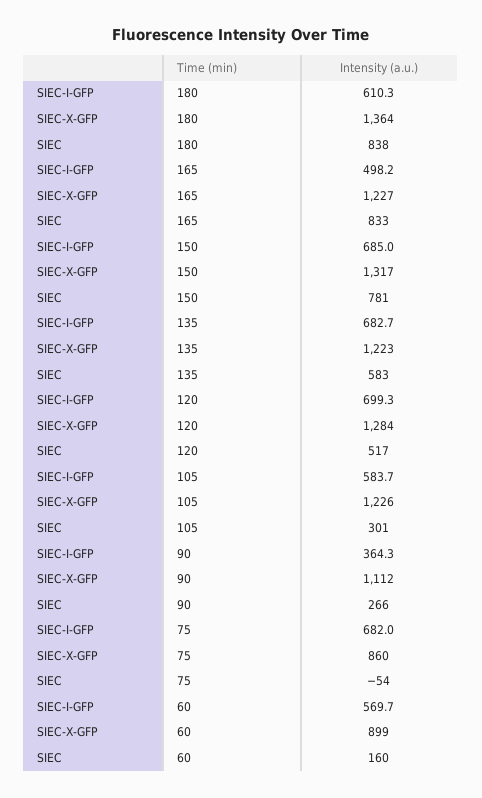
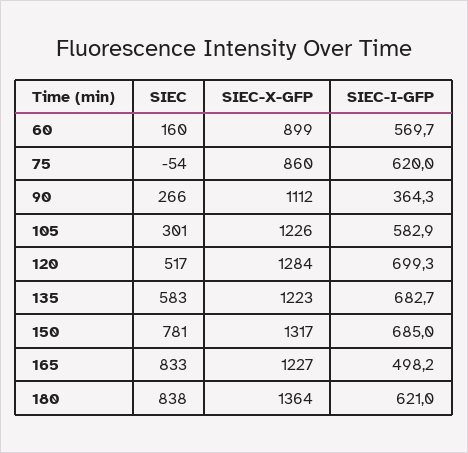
SIEC-I-GFP, 180: 610.3 -> 621
SIEC-I-GFP, 105: 583.7 -> 582.9
SIEC-I-GFP, 75: 682 -> 620

